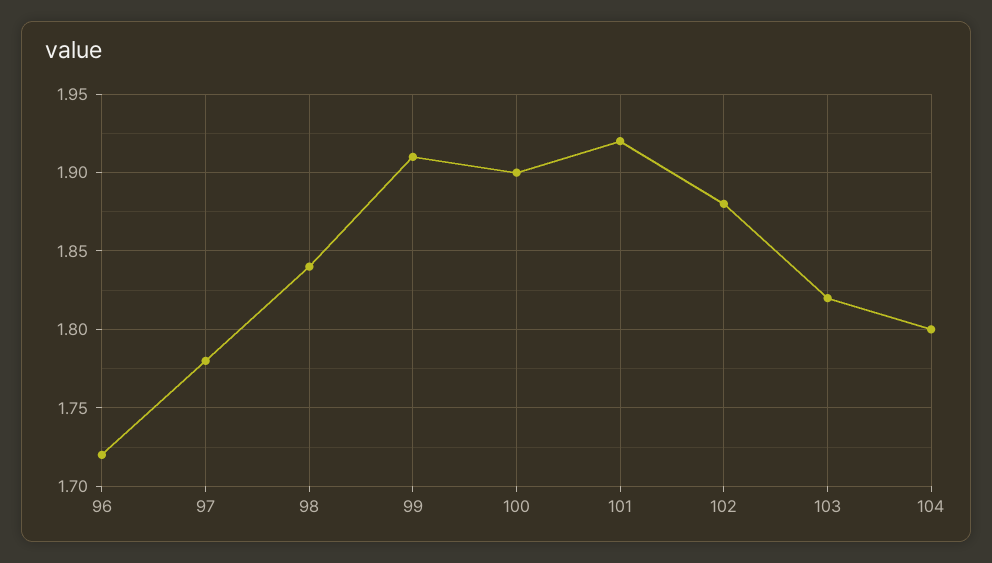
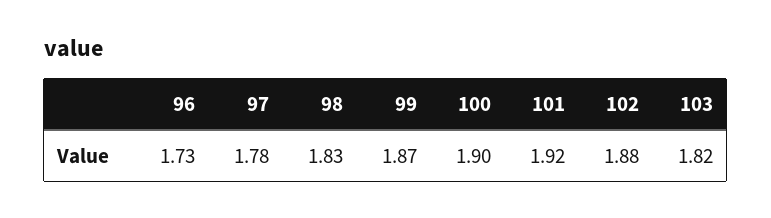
96: 1.72 -> 1.73
98: 1.84 -> 1.83
99: 1.91 -> 1.87
104: 1.8 -> none

